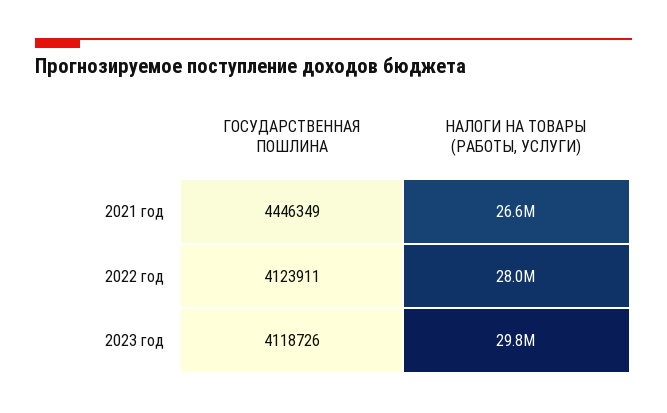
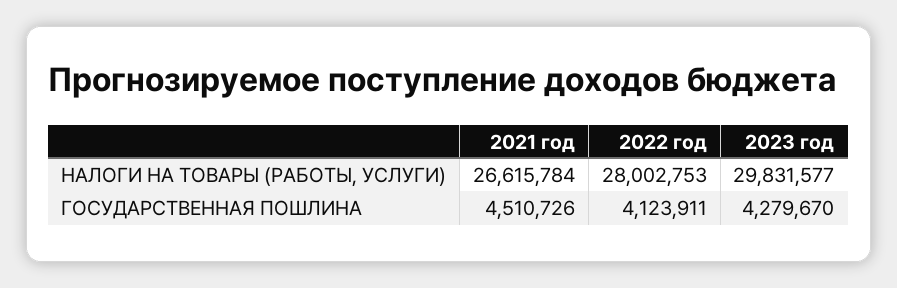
ГОСУДАРСТВЕННАЯ ПОШЛИНА, 2021 год: 4446349 -> 4510726
ГОСУДАРСТВЕННАЯ ПОШЛИНА, 2023 год: 4118726 -> 4279670

